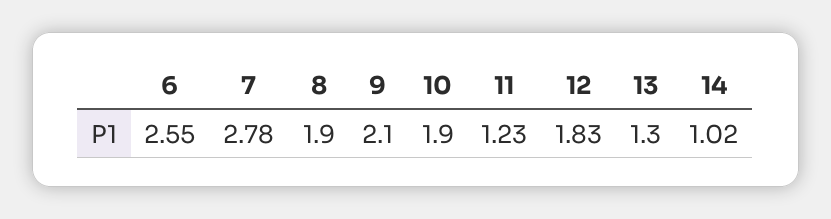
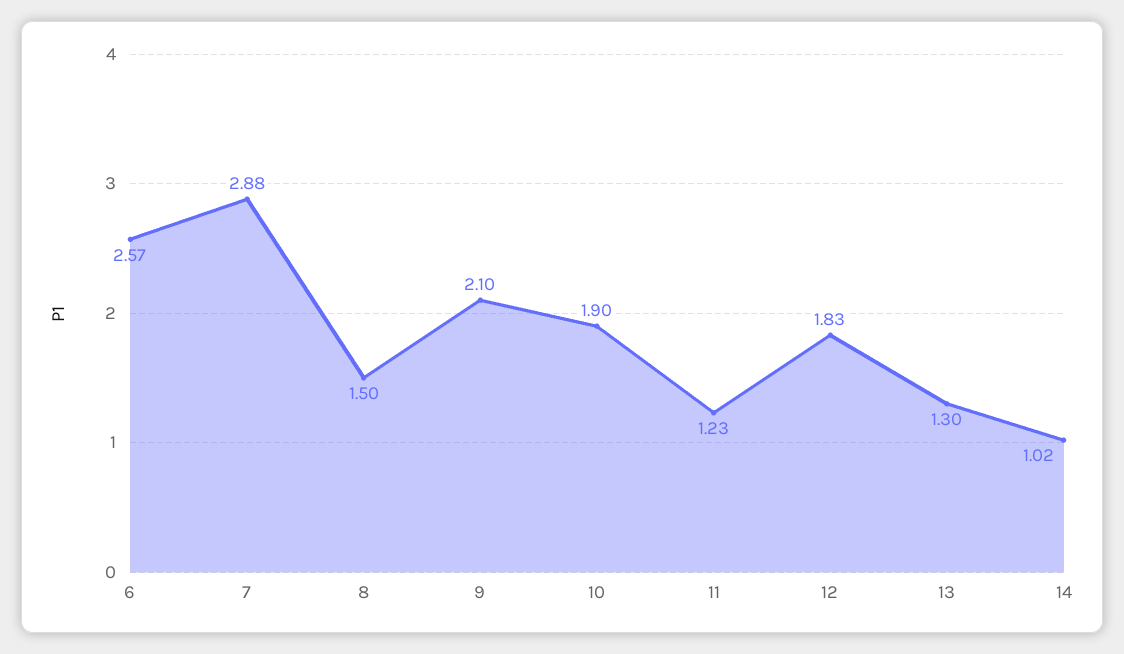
6: 2.55 -> 2.57
7: 2.78 -> 2.88
8: 1.9 -> 1.5

